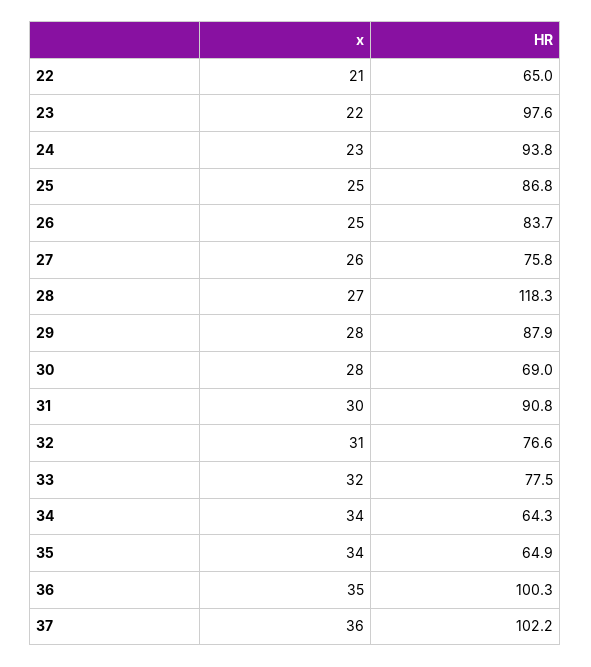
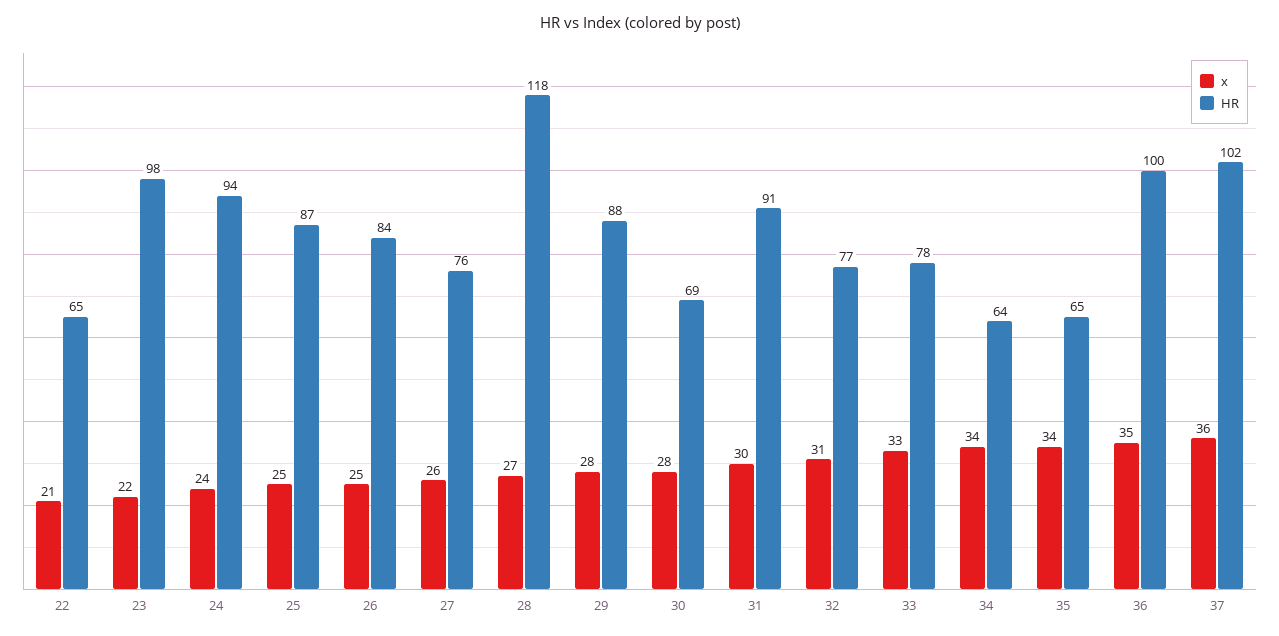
x, 24: 23 -> 24
x, 33: 32 -> 33

